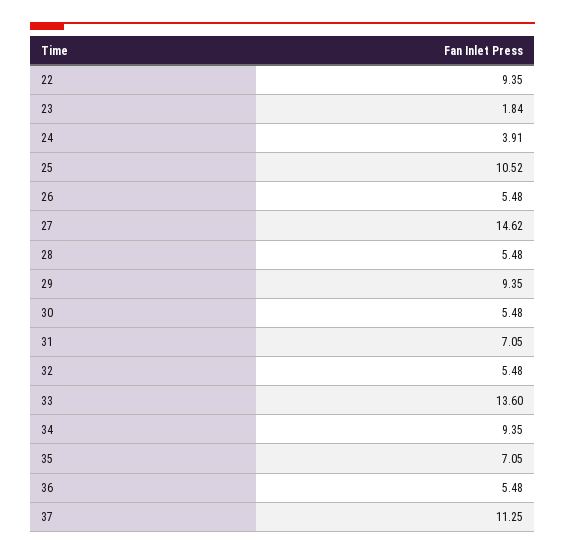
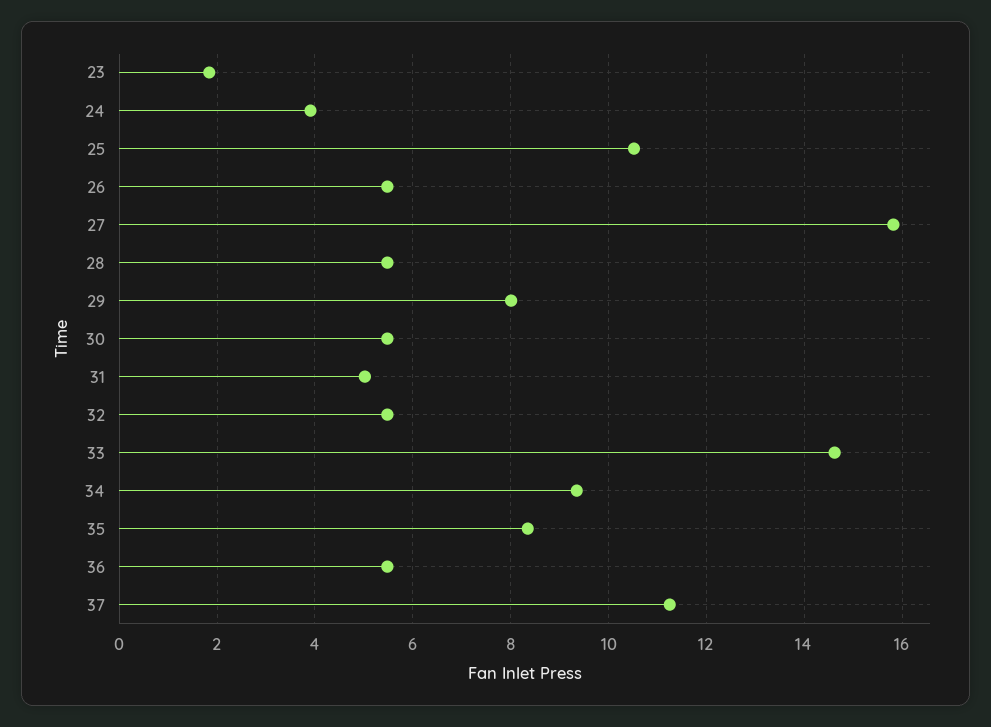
22: 9.35 -> none
27: 14.62 -> 15.8
29: 9.35 -> 8
31: 7.05 -> 5
33: 13.6 -> 14.6
35: 7.05 -> 8.4

